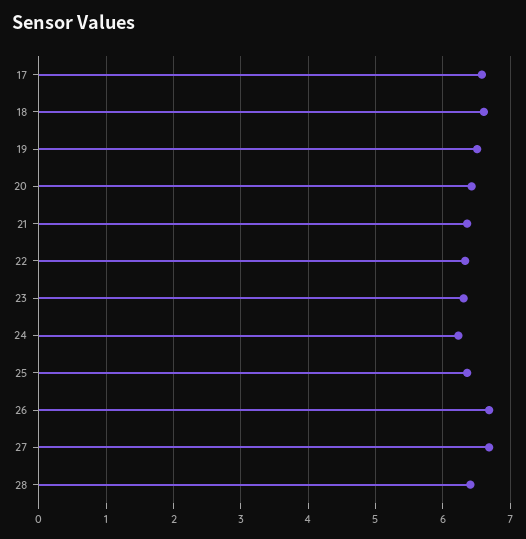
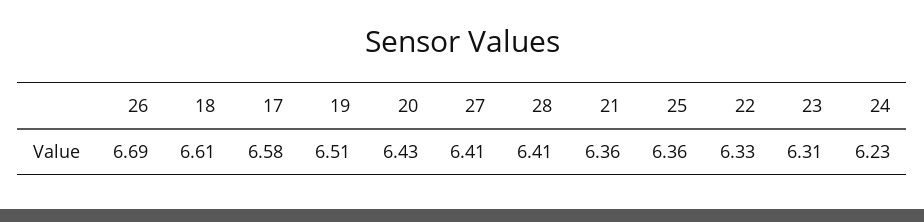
27: 6.7 -> 6.41

